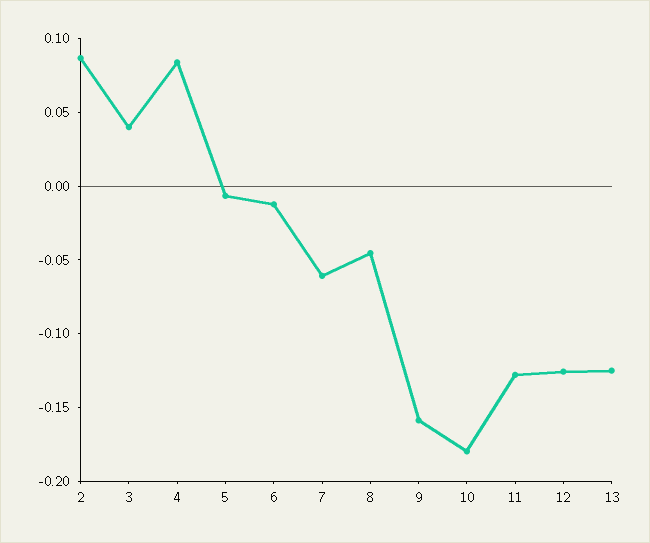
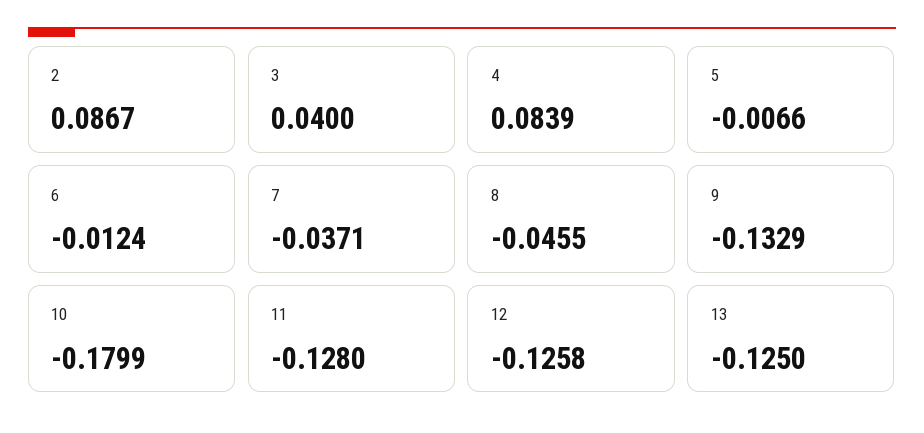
7: -0.06 -> -0.0371
9: -0.16 -> -0.1329

